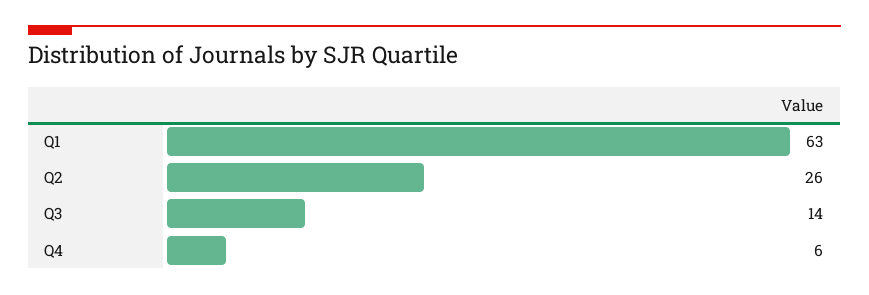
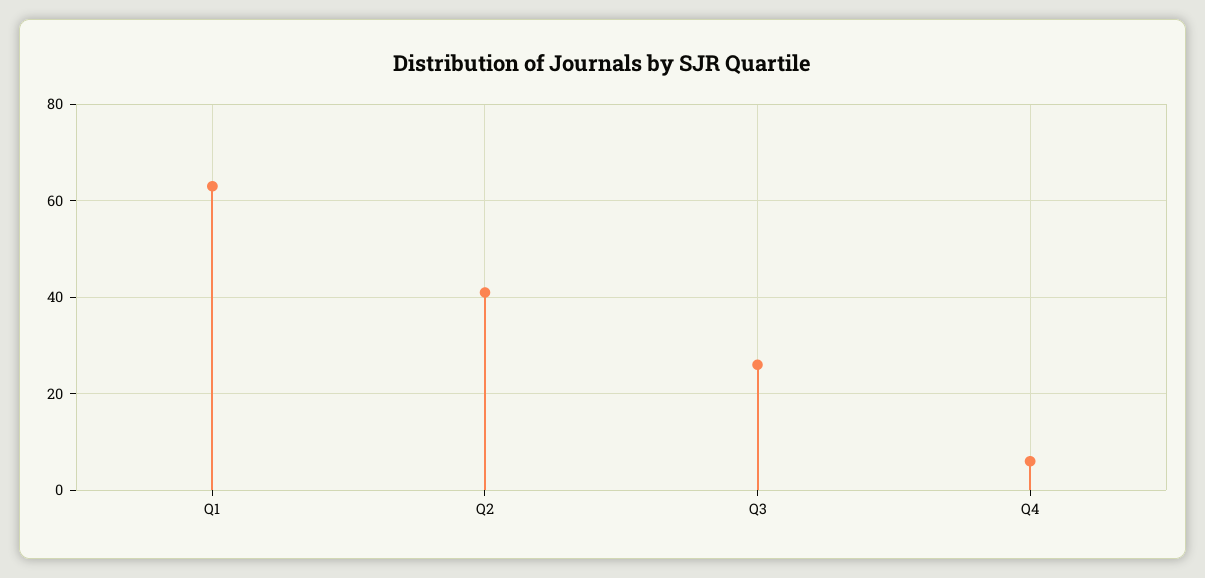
Q2: 26 -> 40
Q3: 14 -> 25

